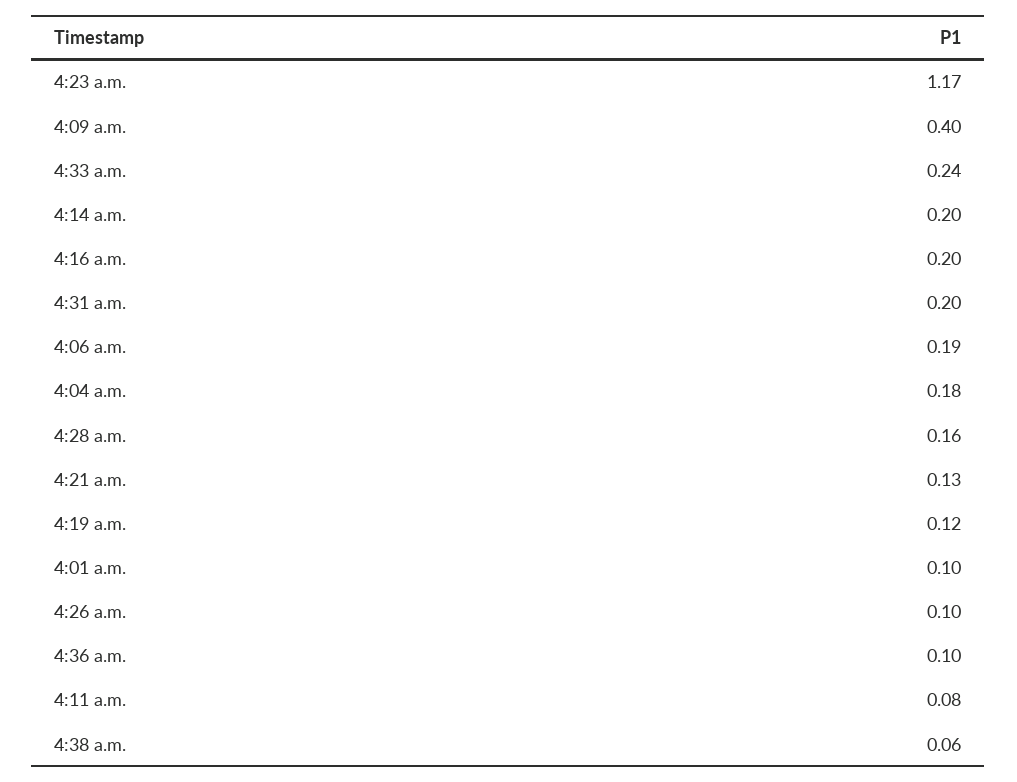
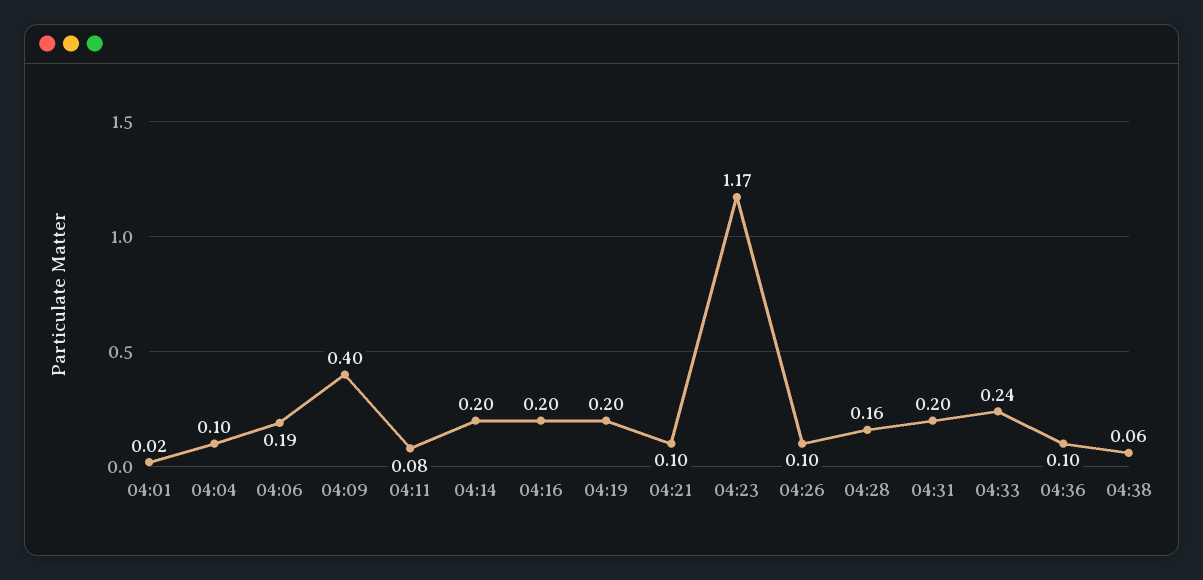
4:04 a.m.: 0.18 -> 0.1
4:21 a.m.: 0.13 -> 0.1
4:19 a.m.: 0.12 -> 0.2
4:01 a.m.: 0.1 -> 0.02

